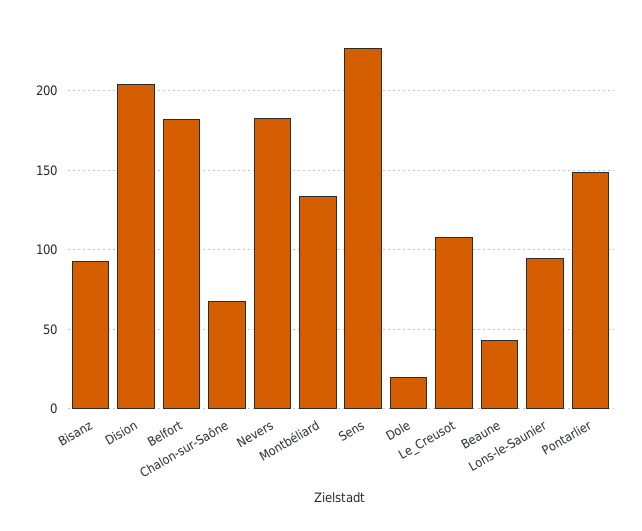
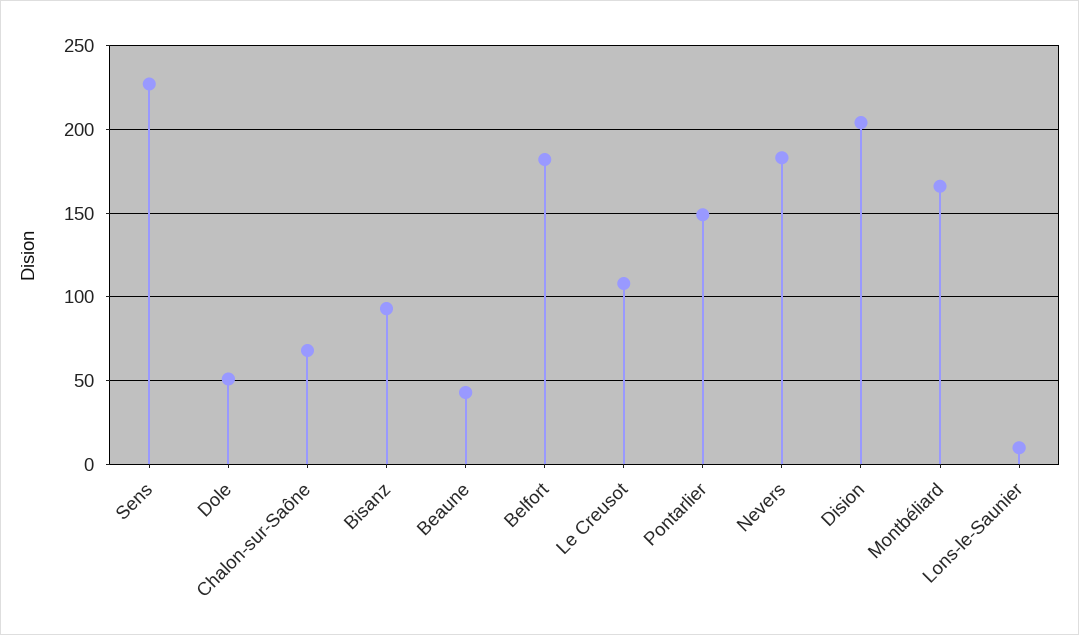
Montbéliard: 135 -> 165
Dole: 20 -> 50
Lons-le-Saunier: 95 -> 10

